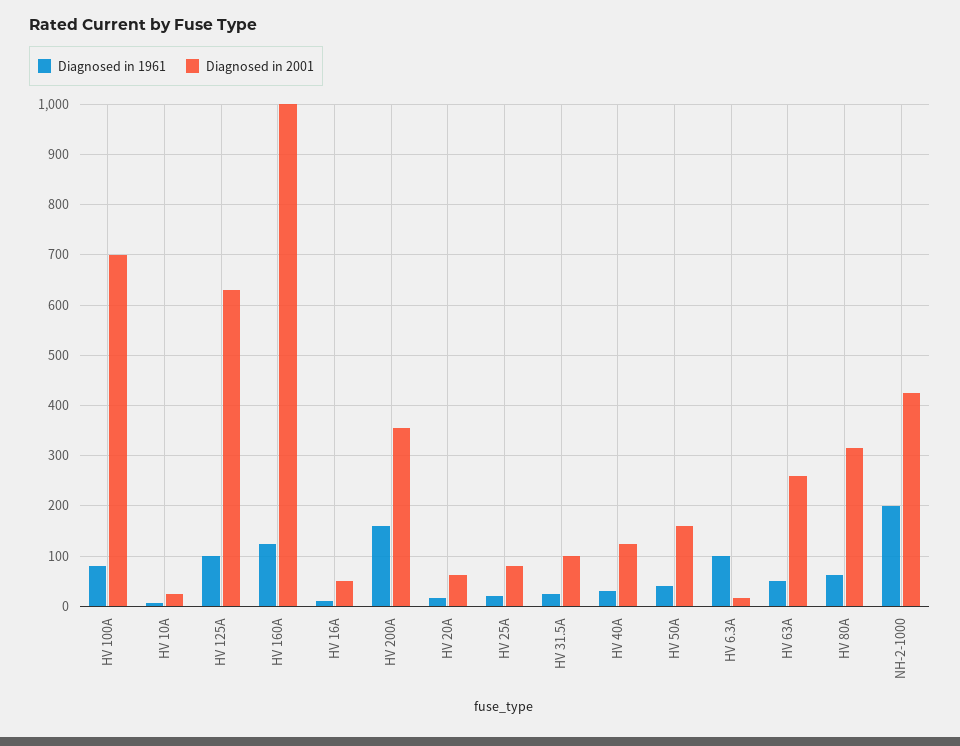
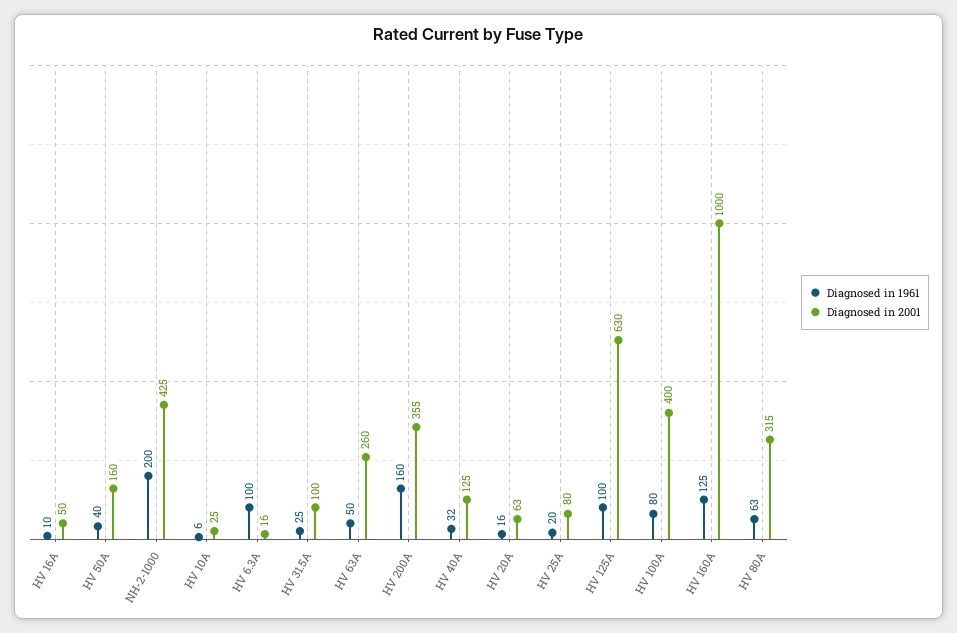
Diagnosed in 2001, HV 100A: 700 -> 400

